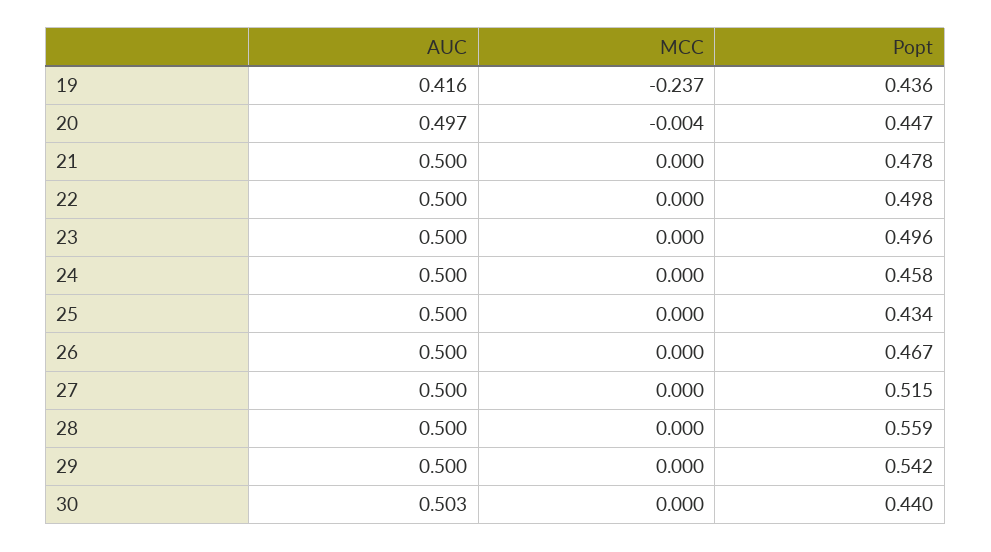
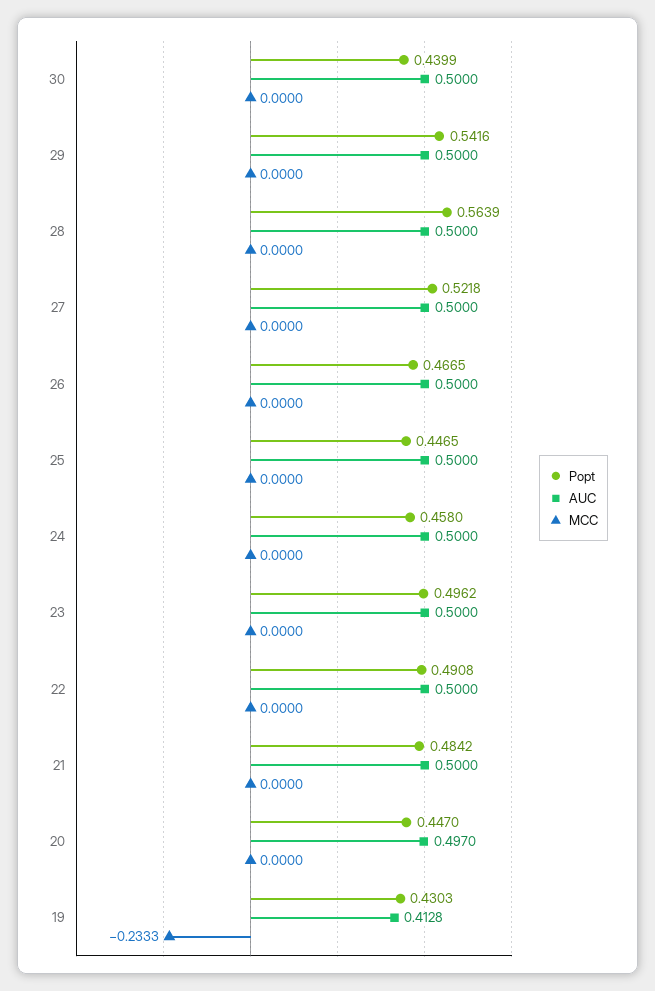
AUC, 19: 0.416 -> 0.4128
MCC, 19: -0.237 -> -0.2333
Popt, 19: 0.436 -> 0.4303
MCC, 20: -0.004 -> 0
Popt, 21: 0.478 -> 0.4842
Popt, 22: 0.498 -> 0.4908
Popt, 25: 0.434 -> 0.4465
Popt, 27: 0.515 -> 0.5218
Popt, 28: 0.559 -> 0.5639
AUC, 30: 0.503 -> 0.5

